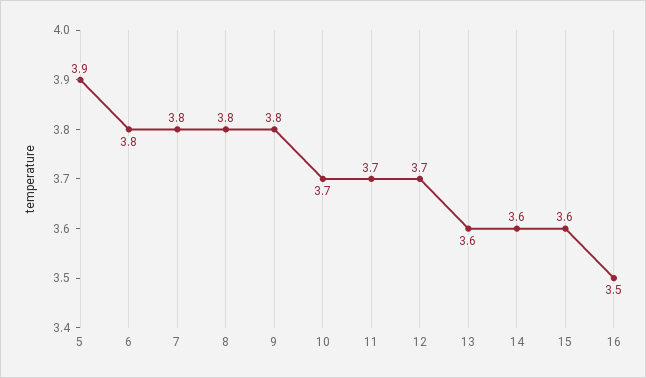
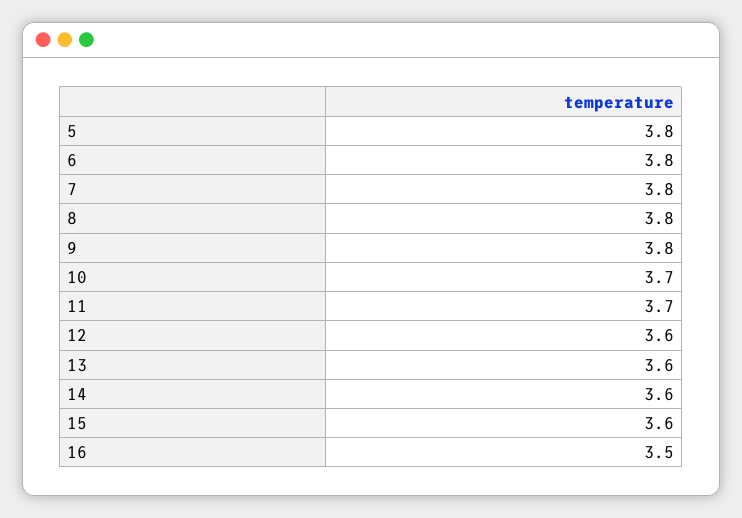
5: 3.9 -> 3.8
12: 3.7 -> 3.6

